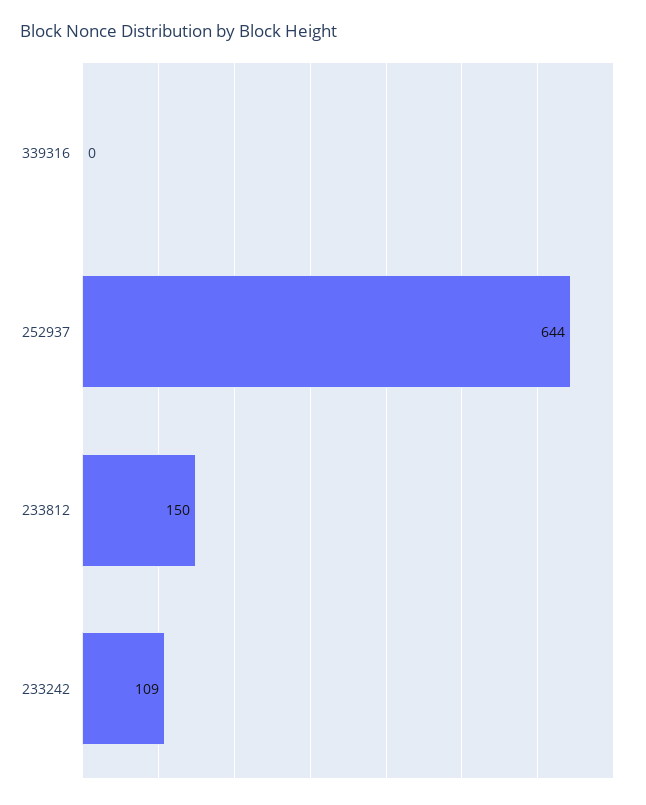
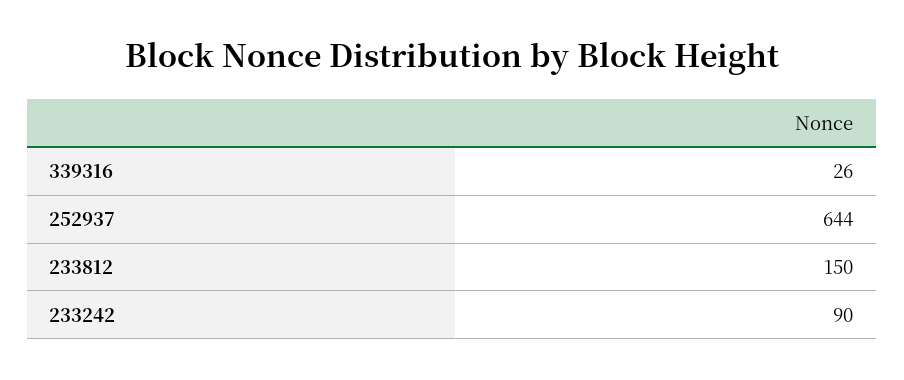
339316: 0 -> 26
233242: 109 -> 90

